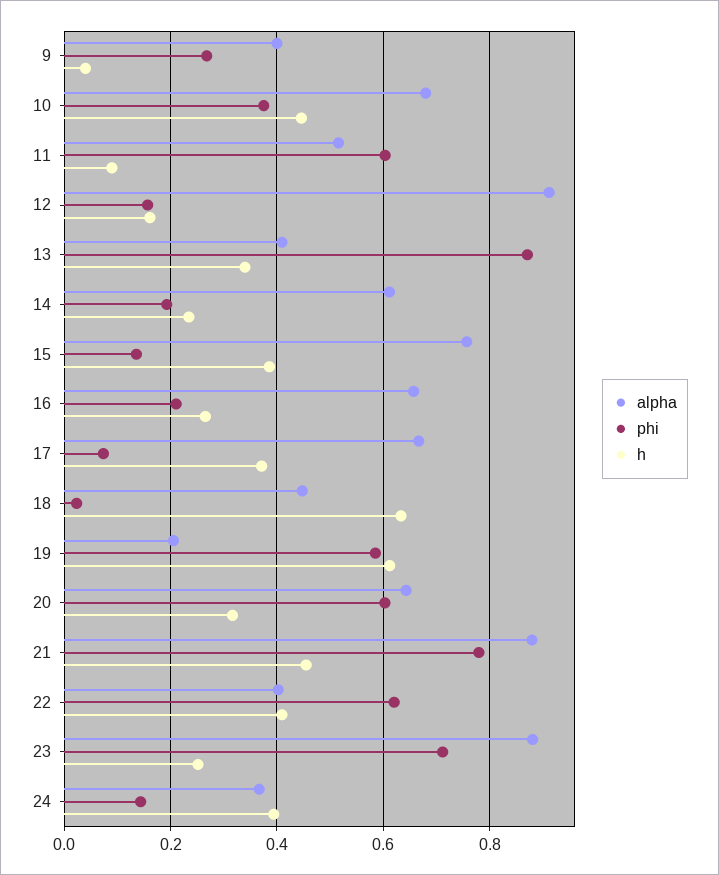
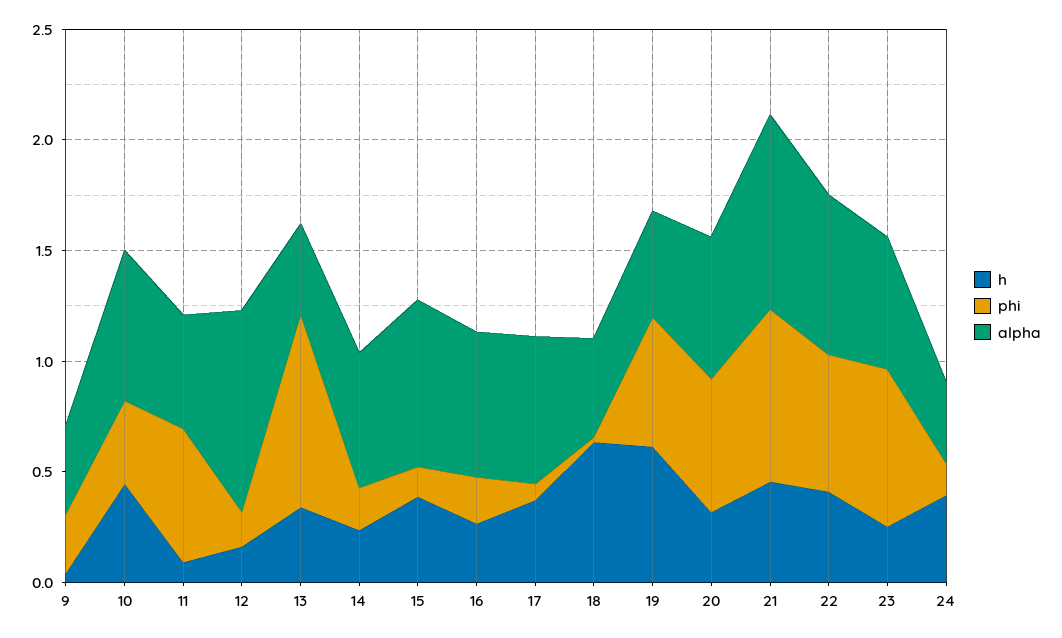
alpha, 19: 0.2 -> 0.5
alpha, 22: 0.4 -> 0.7
alpha, 23: 0.88 -> 0.6

